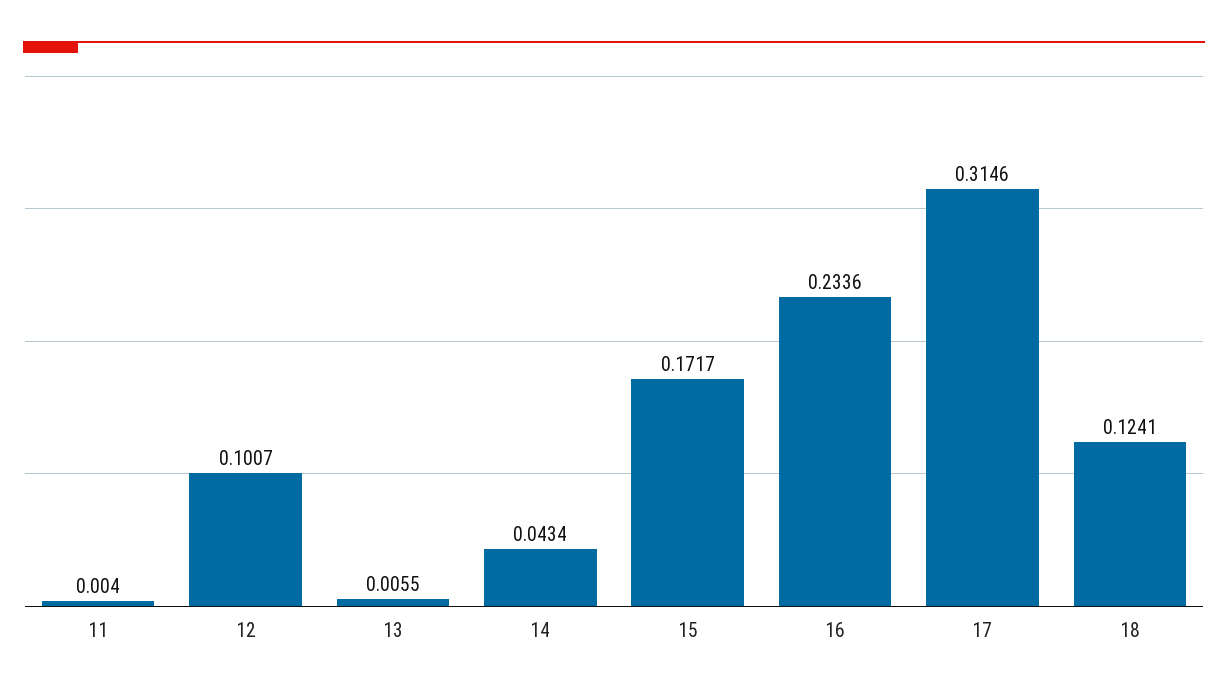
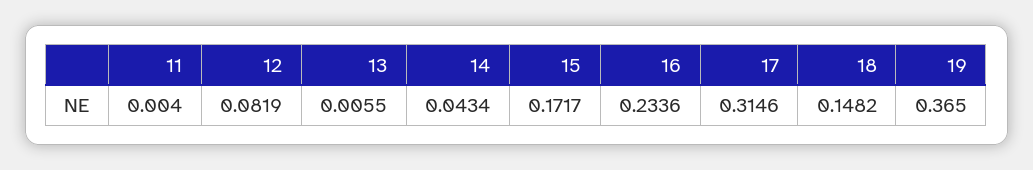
12: 0.1007 -> 0.0819
18: 0.1241 -> 0.1482
19: none -> 0.365

